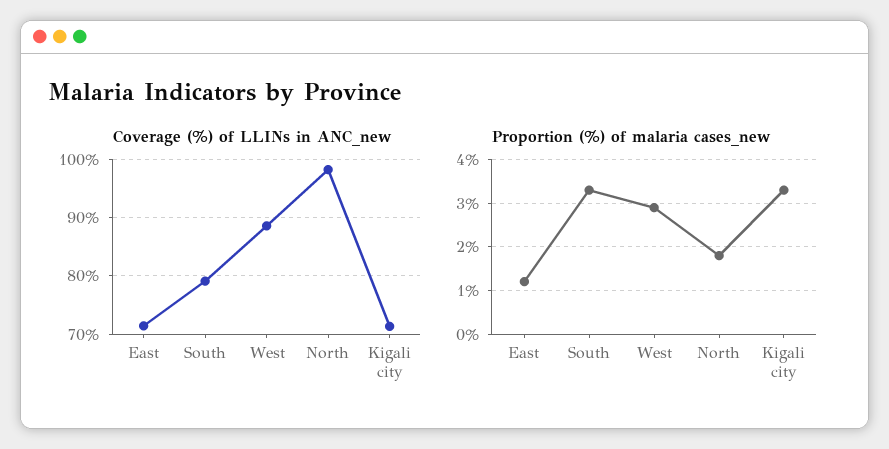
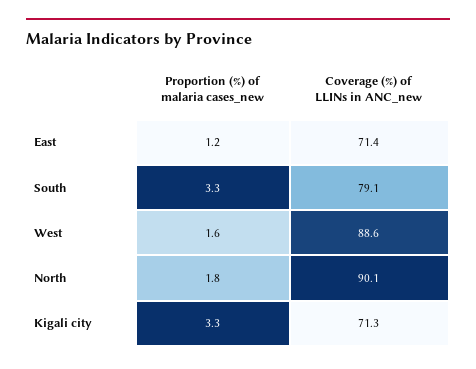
Coverage (%) of LLINs in ANC_new, North: 98 -> 90.1
Proportion (%) of malaria cases_new, West: 3 -> 1.6

